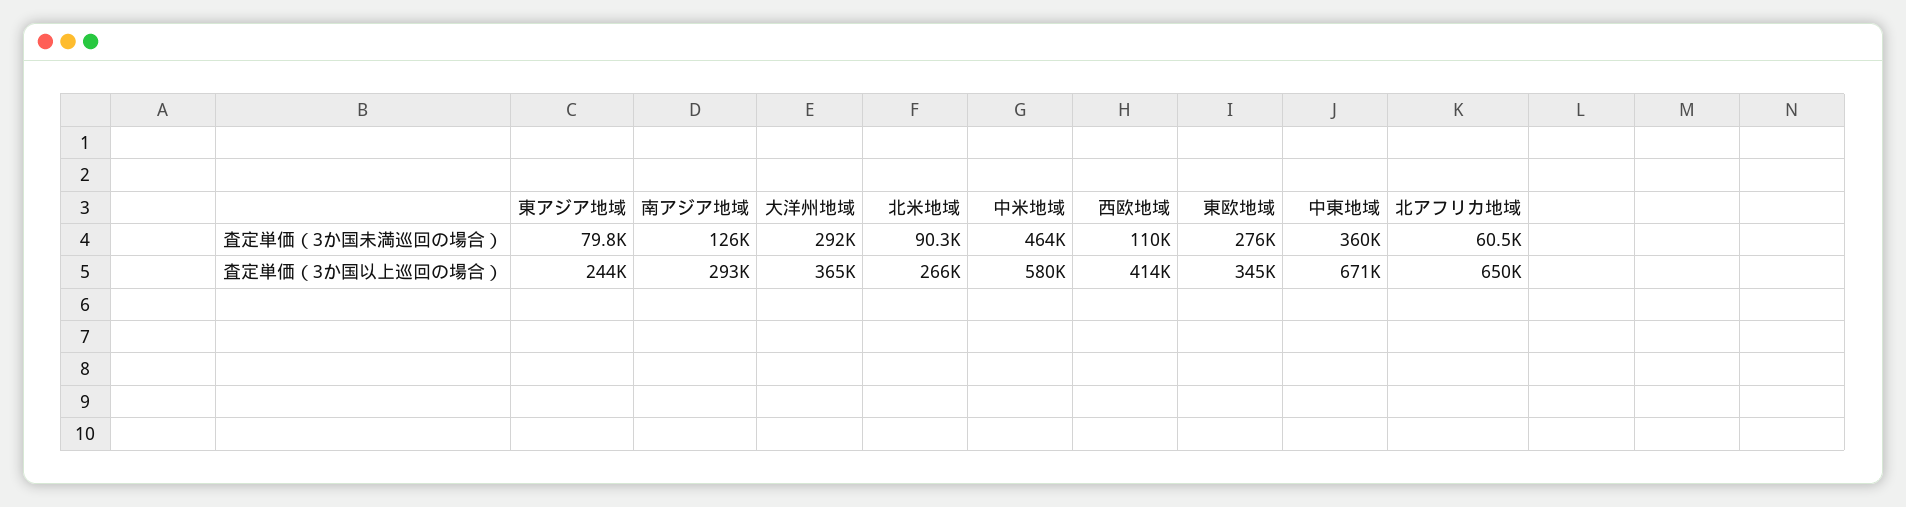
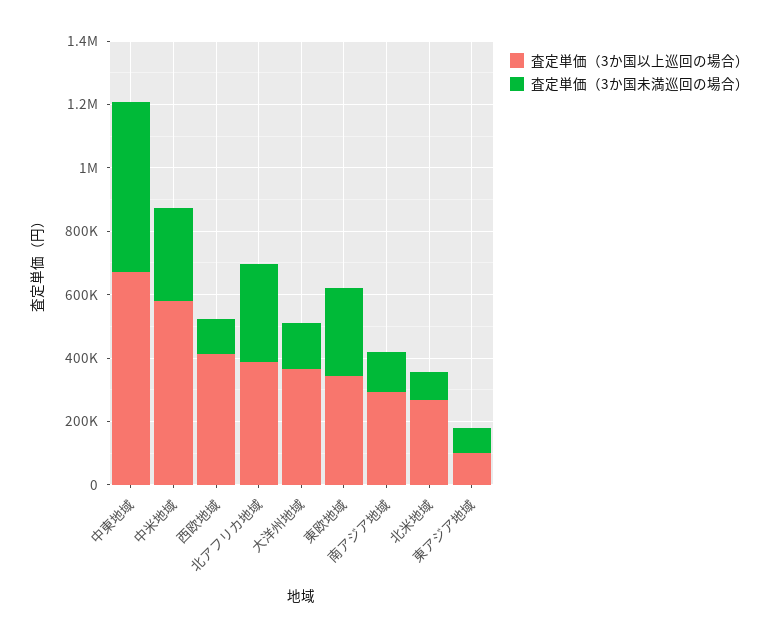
査定単価（3か国未満巡回の場合）, 大洋州地域: 292000 -> 150000
査定単価（3か国未満巡回の場合）, 中米地域: 464000 -> 300000
査定単価（3か国未満巡回の場合）, 中東地域: 360000 -> 550000
査定単価（3か国未満巡回の場合）, 北アフリカ地域: 60500 -> 300000
査定単価（3か国以上巡回の場合）, 東アジア地域: 244000 -> 100000
査定単価（3か国以上巡回の場合）, 北アフリカ地域: 650000 -> 400000

